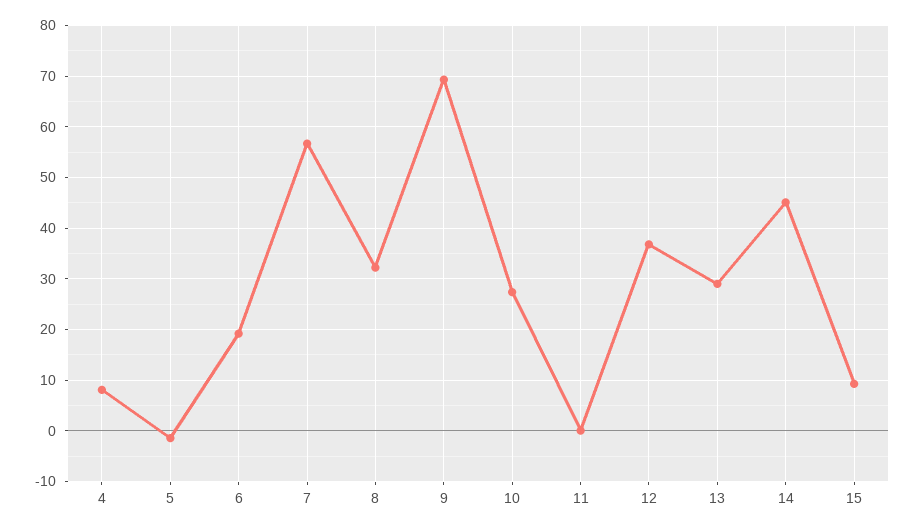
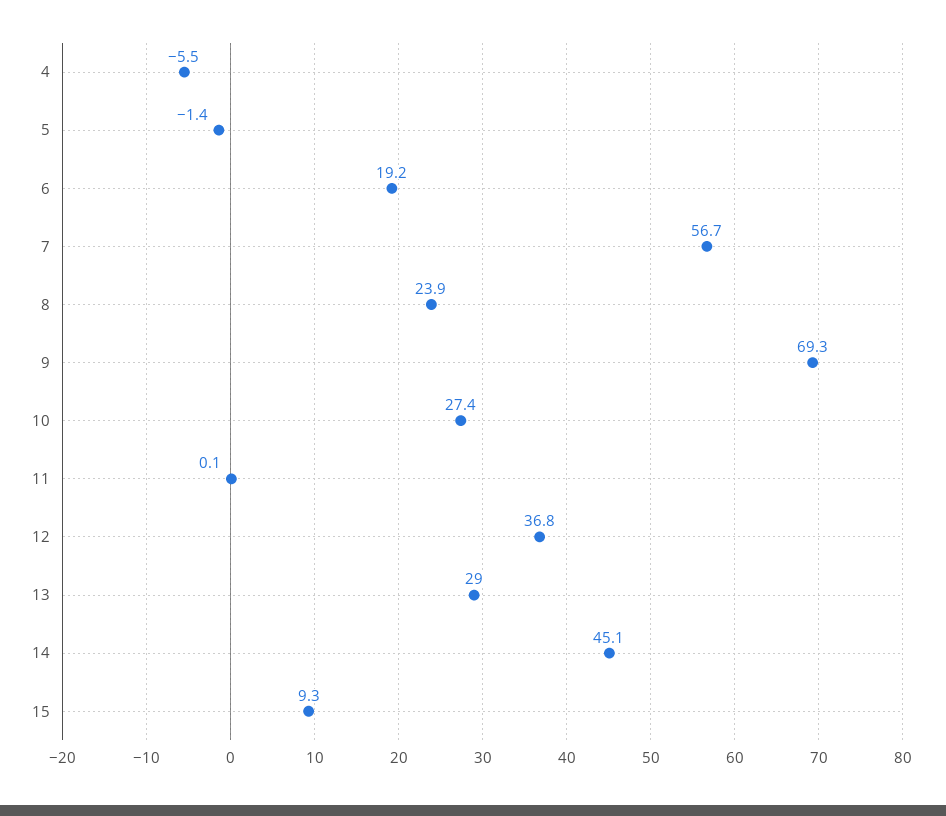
4: 8 -> -5.5
8: 32 -> 23.9

